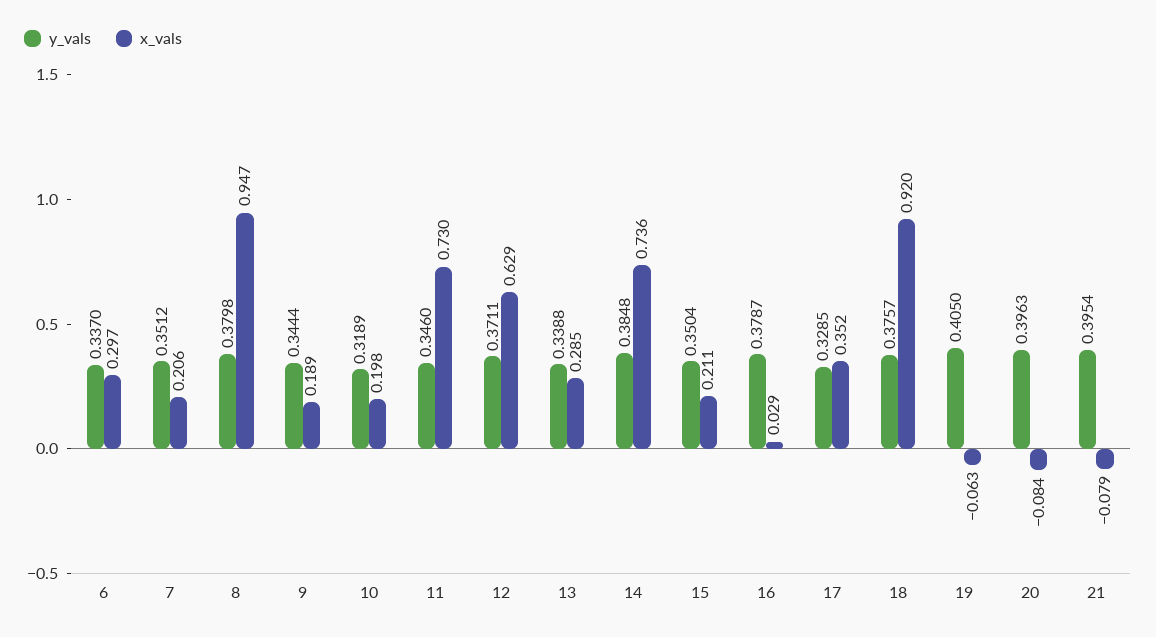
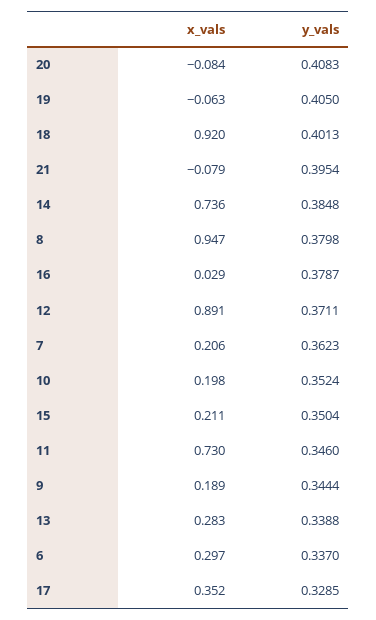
y_vals, 7: 0.3512 -> 0.3623
y_vals, 10: 0.3189 -> 0.3524
x_vals, 12: 0.629 -> 0.891
x_vals, 13: 0.285 -> 0.283
y_vals, 18: 0.3757 -> 0.4013
y_vals, 20: 0.3963 -> 0.4083

